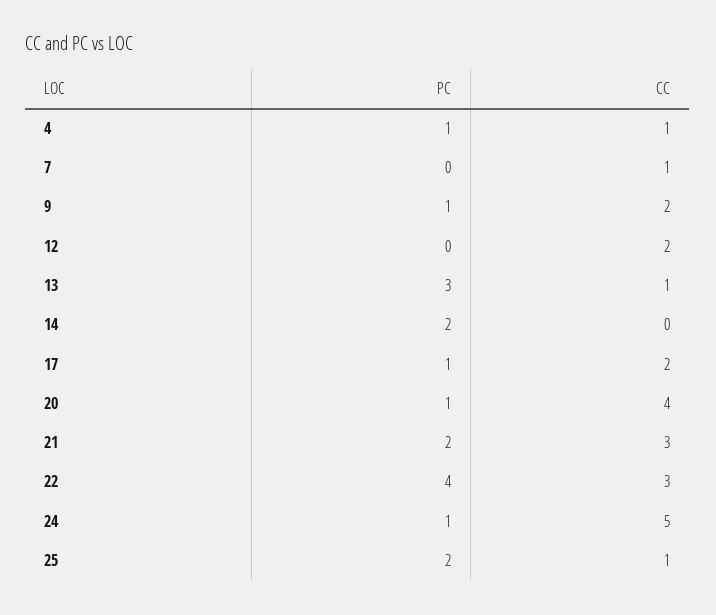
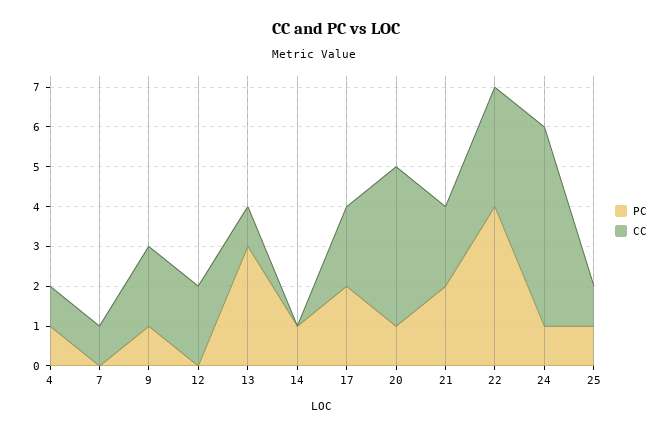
PC, 14: 2 -> 1
PC, 17: 1 -> 2
CC, 21: 3 -> 2
PC, 25: 2 -> 1

